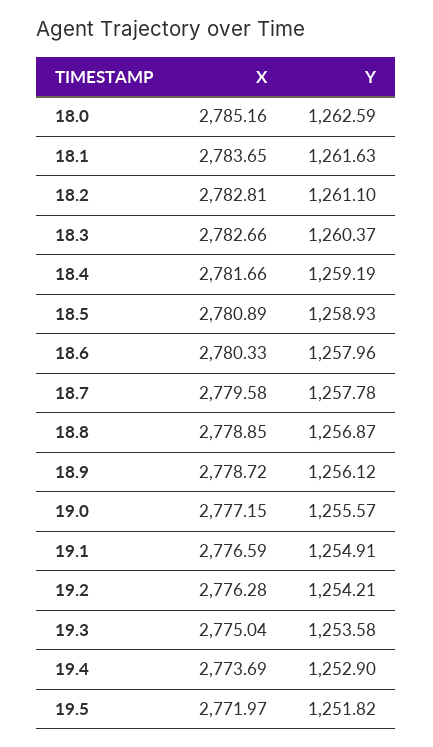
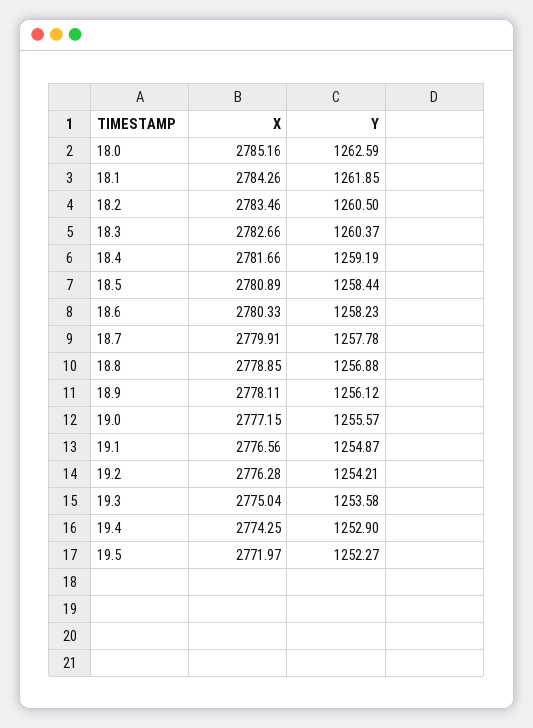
X, 18.1: 2783.65 -> 2784.26
Y, 18.1: 1261.63 -> 1261.85
X, 18.2: 2782.81 -> 2783.46
Y, 18.2: 1261.1 -> 1260.5
Y, 18.5: 1258.93 -> 1258.44
Y, 18.6: 1257.96 -> 1258.23
X, 18.7: 2779.58 -> 2779.91
Y, 18.8: 1256.87 -> 1256.88
X, 18.9: 2778.72 -> 2778.11
X, 19.1: 2776.59 -> 2776.56
Y, 19.1: 1254.91 -> 1254.87
X, 19.4: 2773.69 -> 2774.25
Y, 19.5: 1251.82 -> 1252.27

